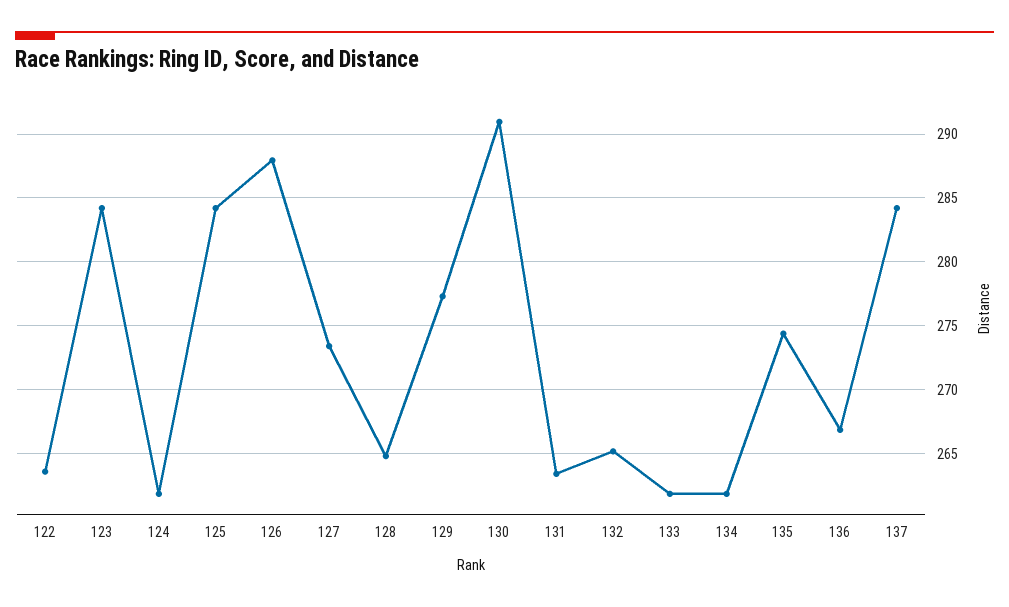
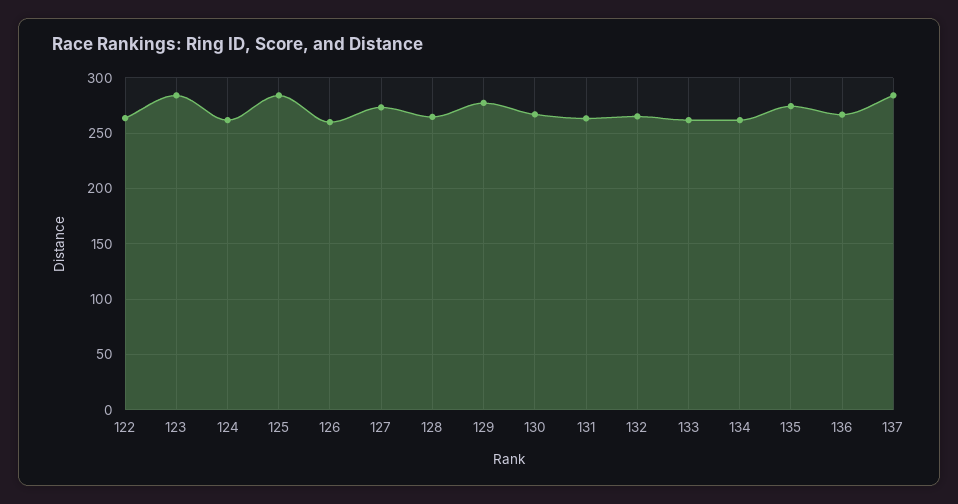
126: 288 -> 260
130: 291 -> 270

